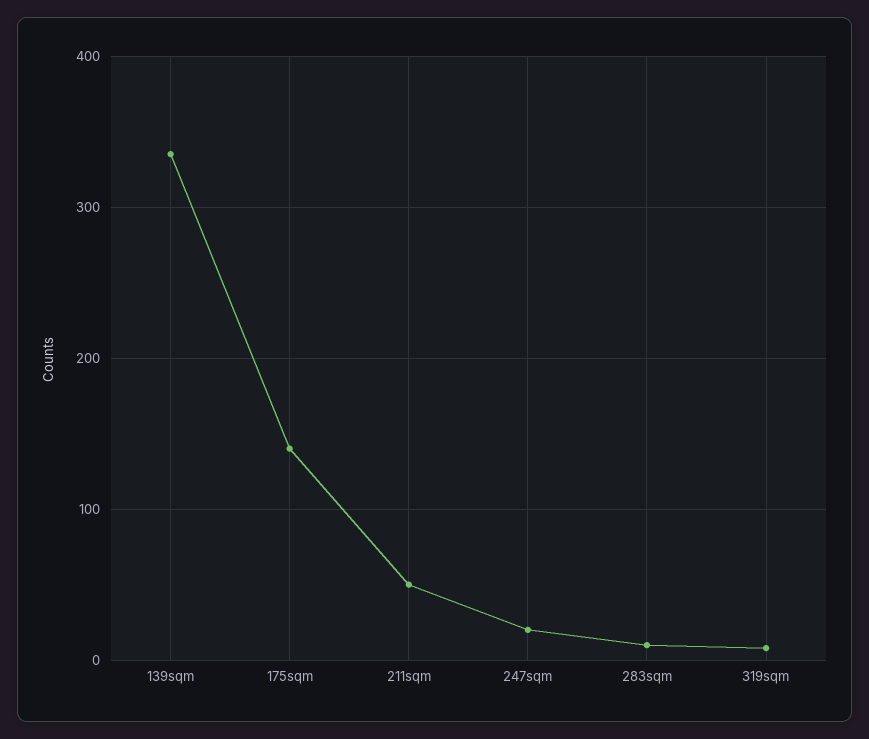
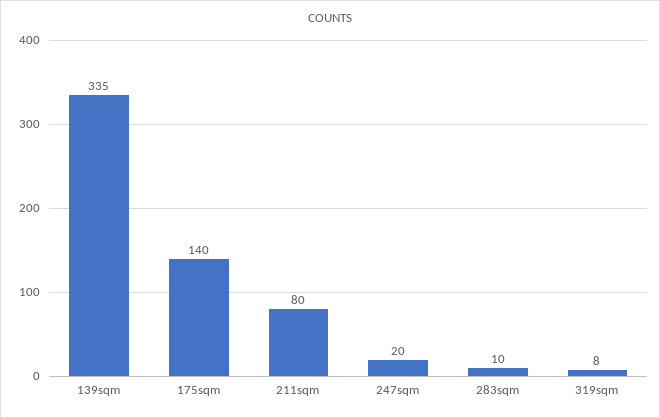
211sqm: 50 -> 80

